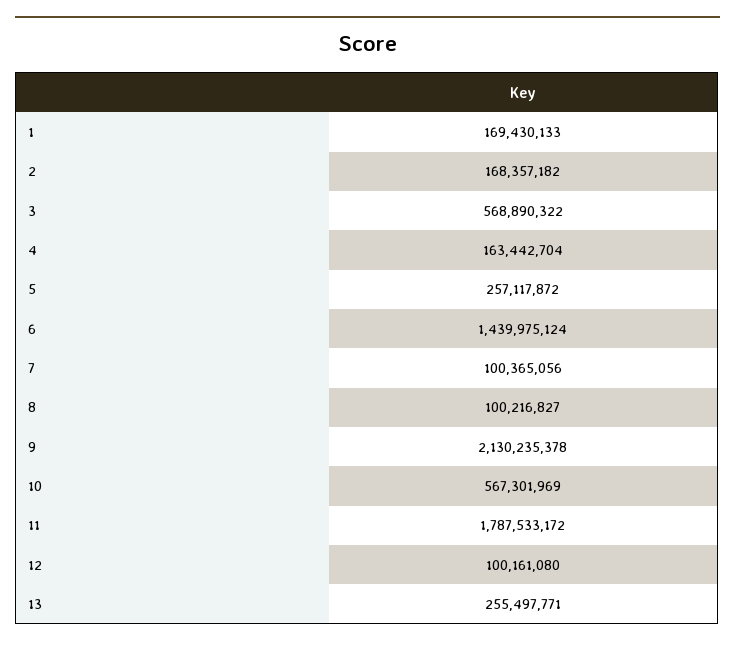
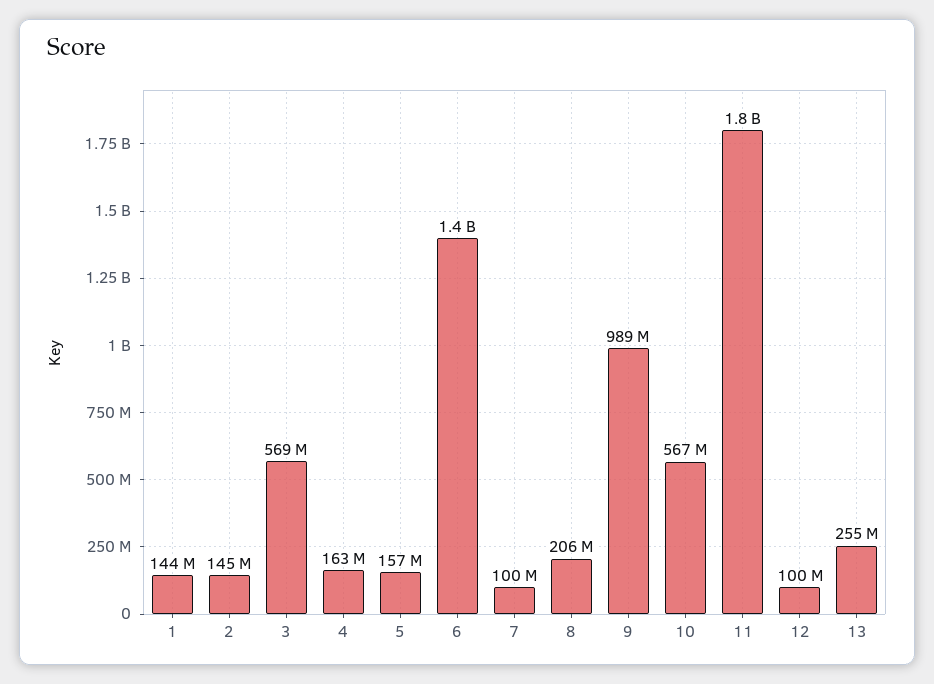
1: 169430133 -> 144000000
2: 168357182 -> 145000000
5: 257117872 -> 157000000
8: 100216827 -> 206000000
9: 2130235378 -> 989000000

